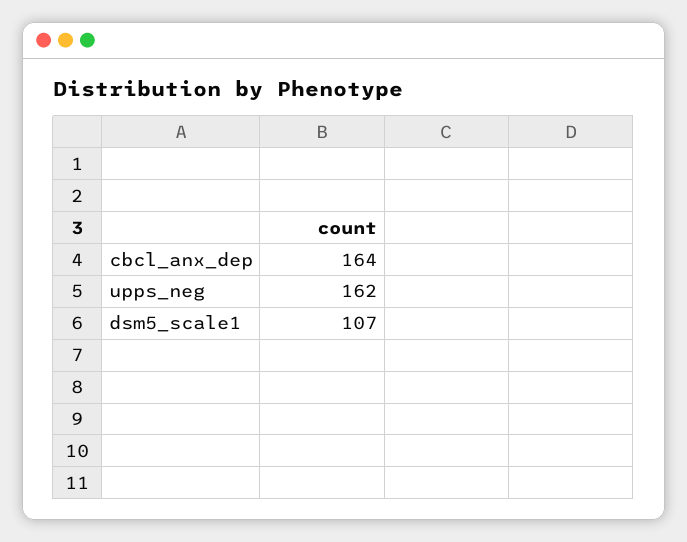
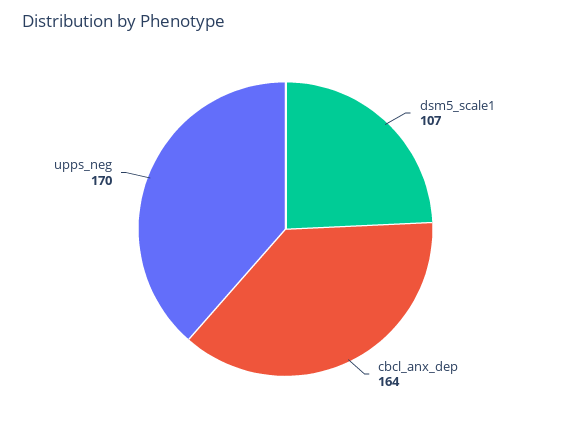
upps_neg: 162 -> 170

